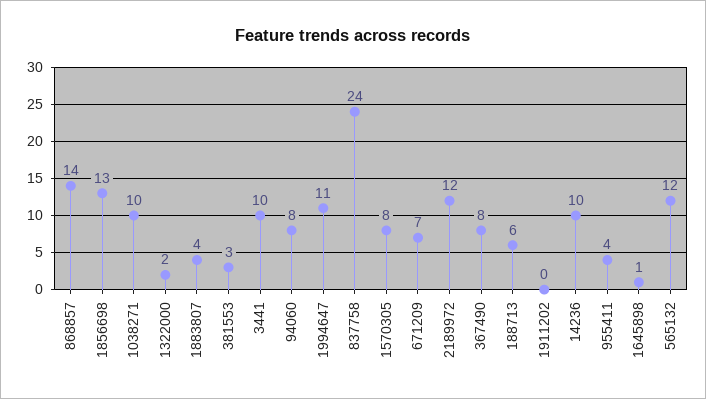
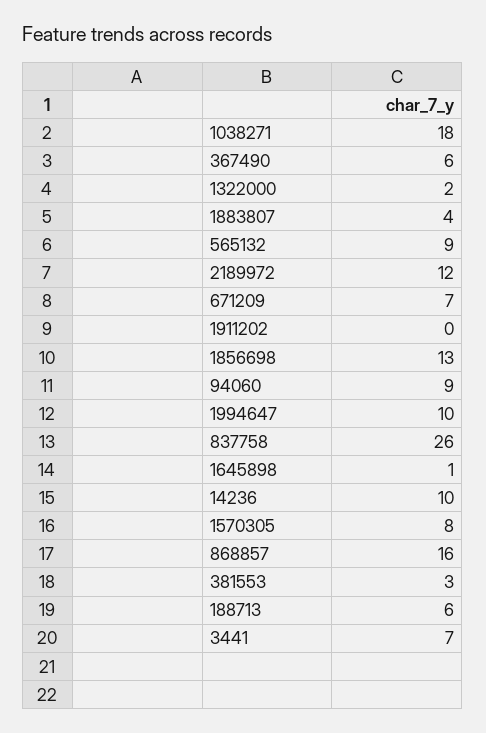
868857: 14 -> 16
1038271: 10 -> 18
3441: 10 -> 7
94060: 8 -> 9
1994647: 11 -> 10
837758: 24 -> 26
367490: 8 -> 6
955411: 4 -> none
565132: 12 -> 9

